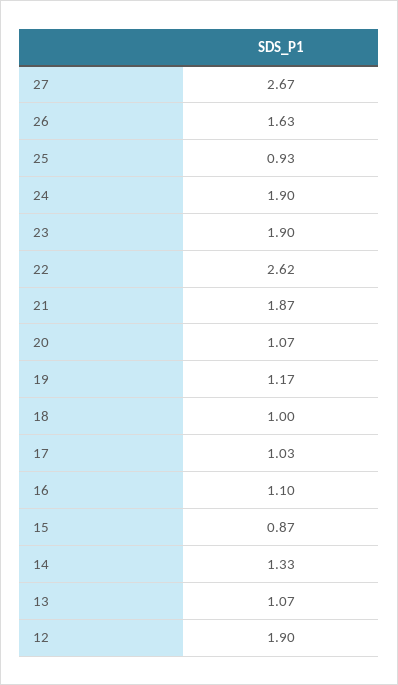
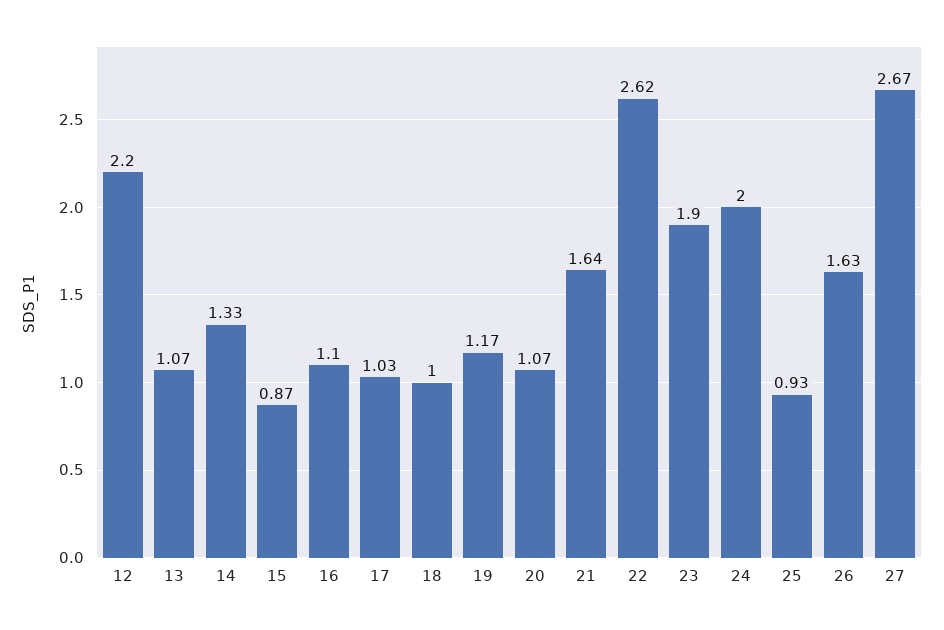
24: 1.9 -> 2
21: 1.87 -> 1.64
12: 1.9 -> 2.2

